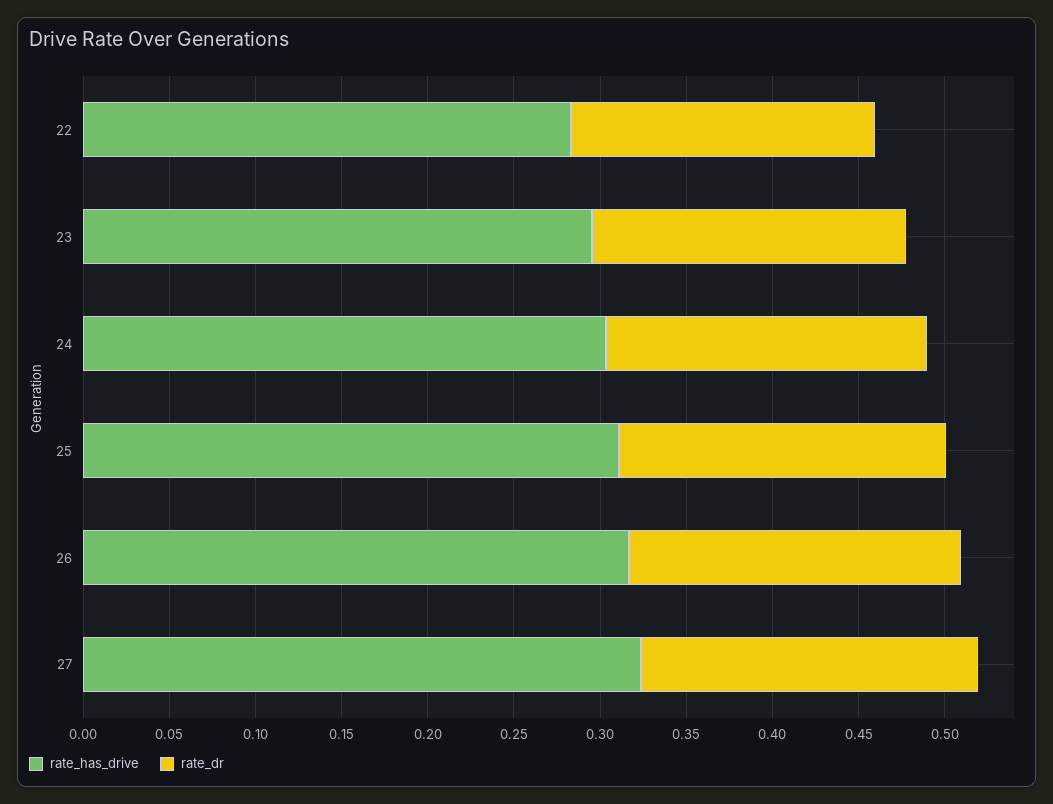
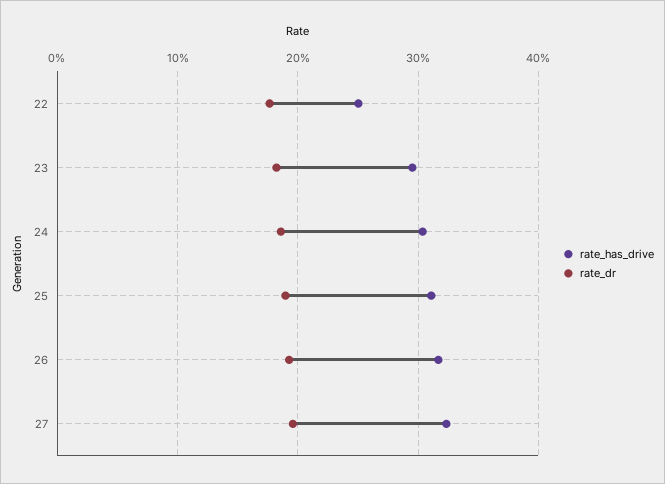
rate_has_drive, 22: 0.28 -> 0.25

